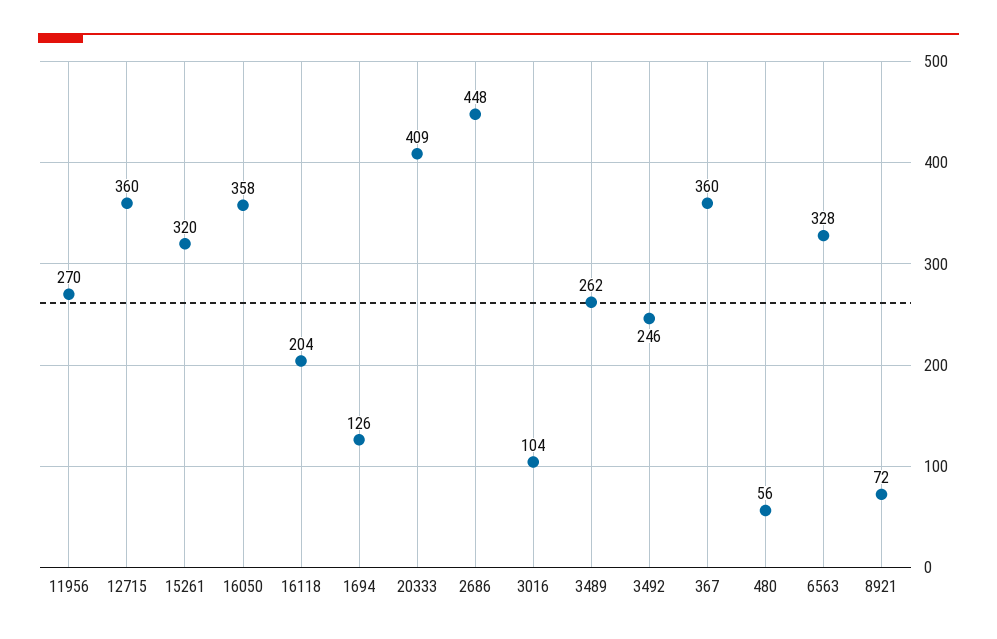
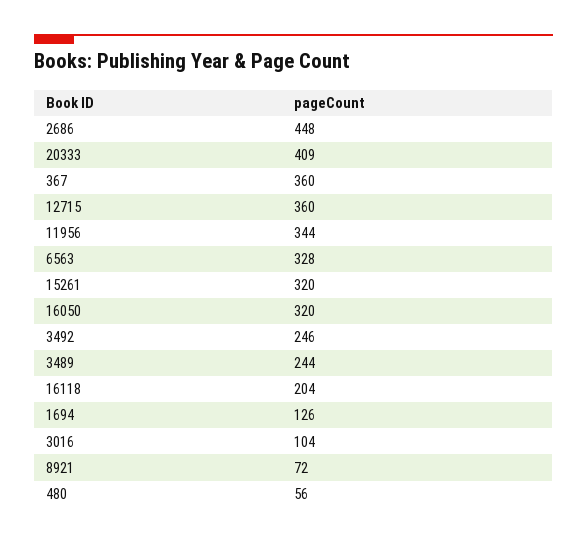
11956: 270 -> 344
16050: 358 -> 320
3489: 262 -> 244

